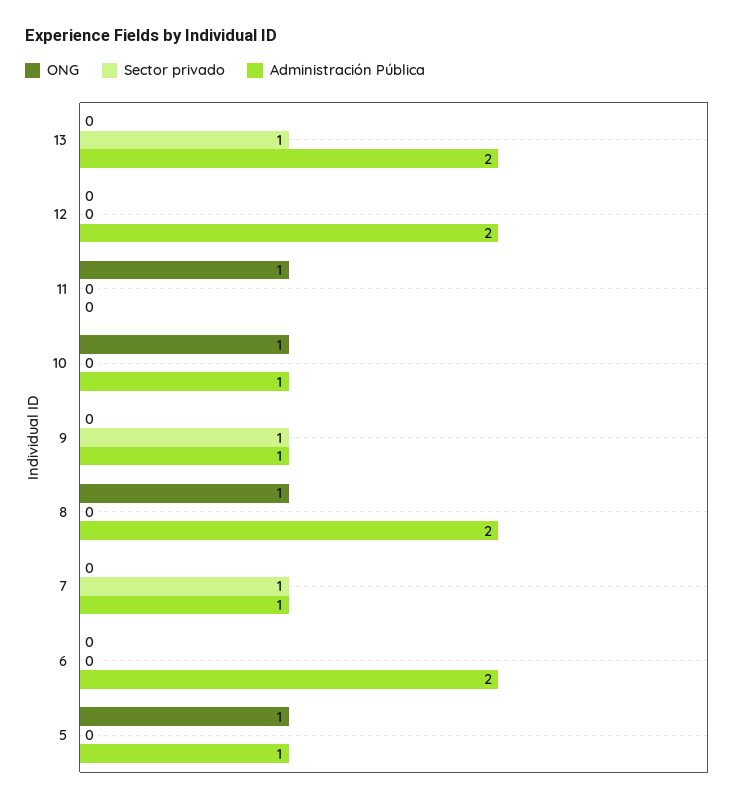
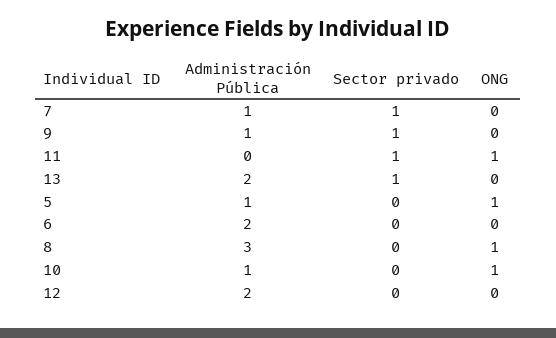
Sector privado, 11: 0 -> 1
Administración Pública, 8: 2 -> 3

